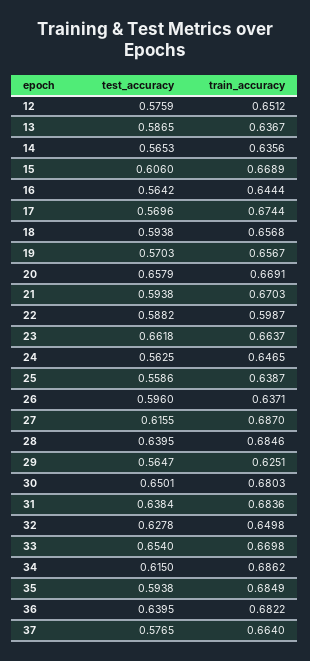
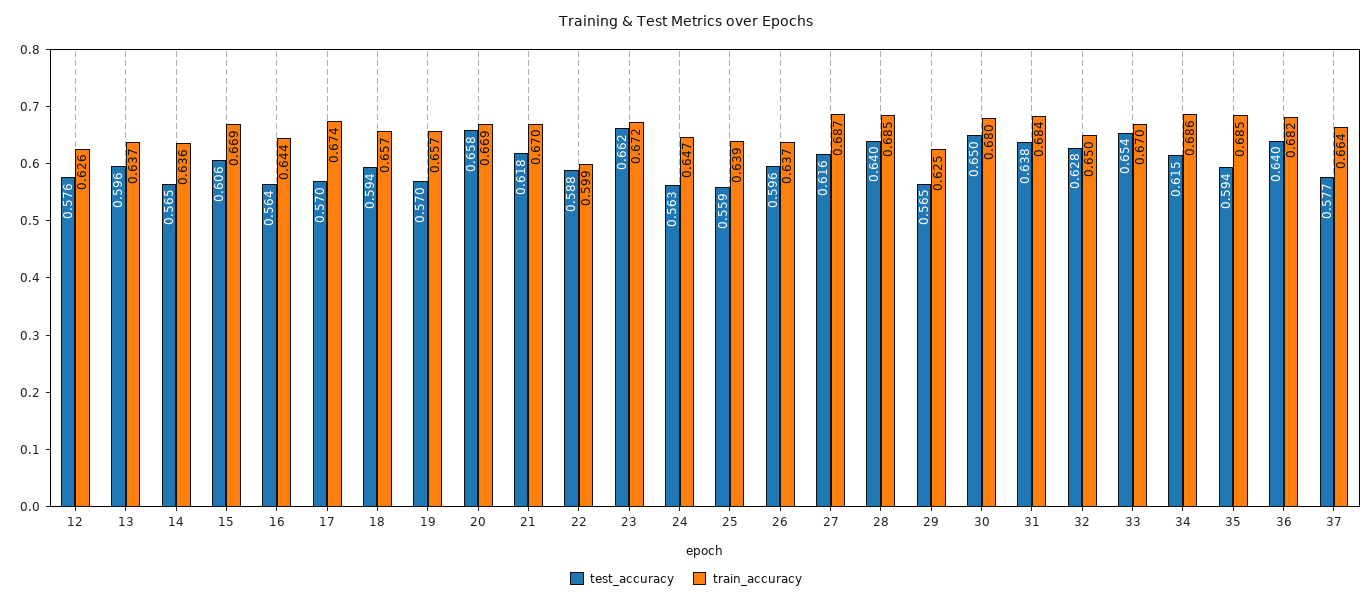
train_accuracy, 12: 0.6512 -> 0.626
test_accuracy, 13: 0.5865 -> 0.596
test_accuracy, 21: 0.5938 -> 0.618
train_accuracy, 23: 0.6637 -> 0.672

